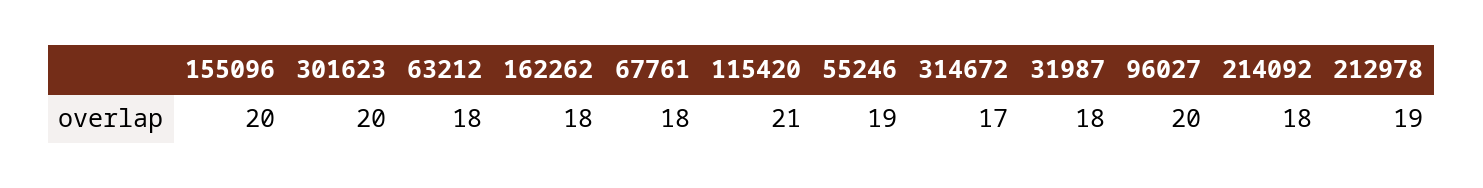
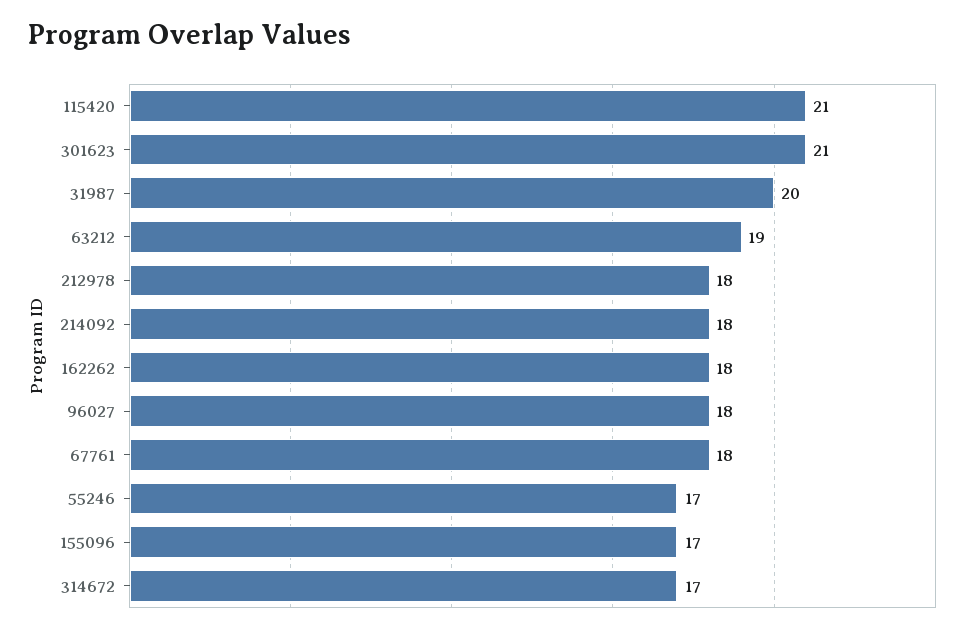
155096: 20 -> 17
301623: 20 -> 21
63212: 18 -> 19
55246: 19 -> 17
31987: 18 -> 20
96027: 20 -> 18
212978: 19 -> 18

